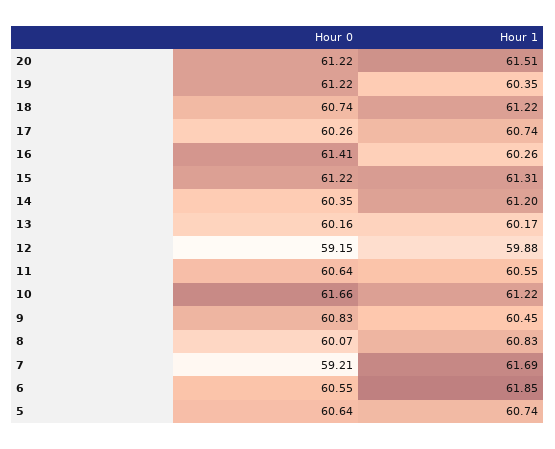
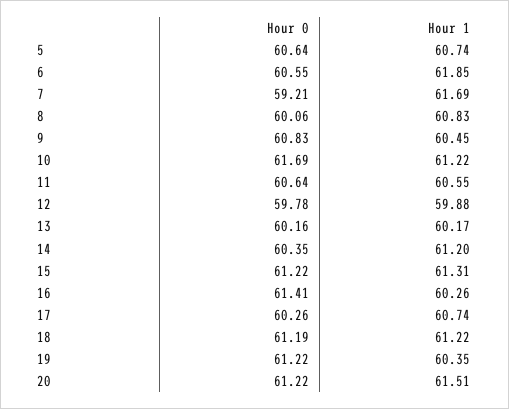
Hour 0, 18: 60.74 -> 61.19
Hour 0, 12: 59.15 -> 59.78
Hour 0, 10: 61.66 -> 61.69
Hour 0, 8: 60.07 -> 60.06

